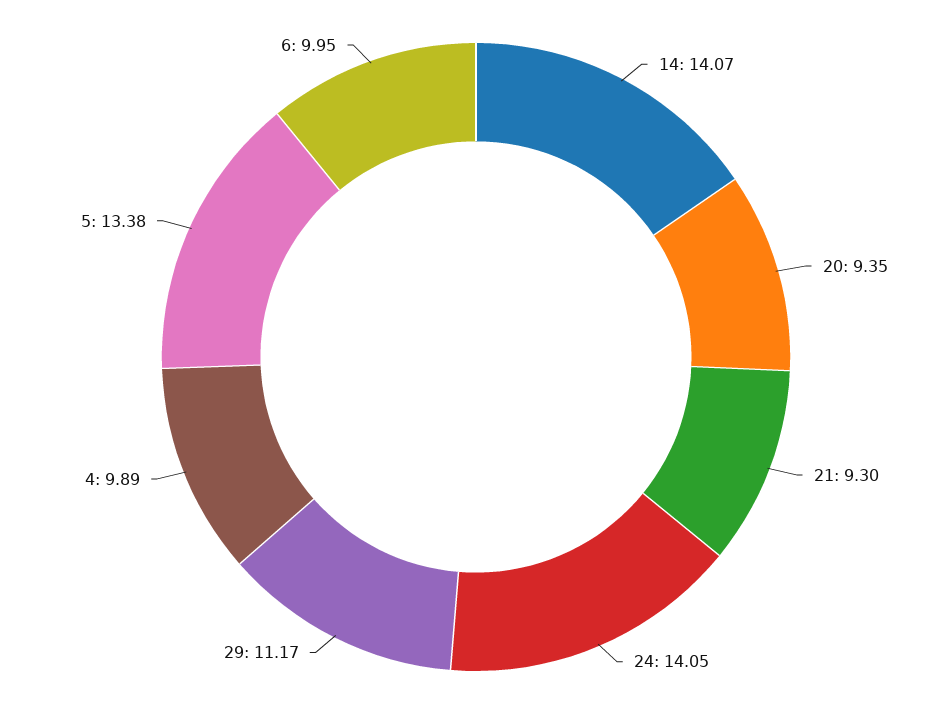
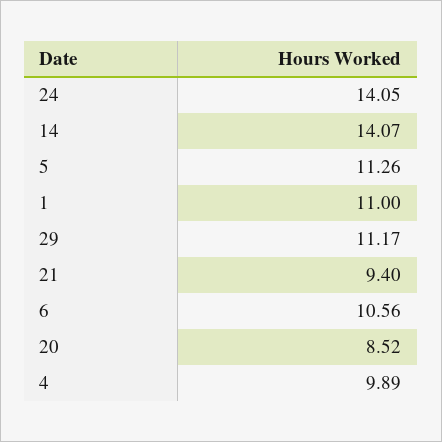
20: 9.35 -> 8.52
21: 9.3 -> 9.4
5: 13.38 -> 11.26
6: 9.95 -> 10.56
1: none -> 11

